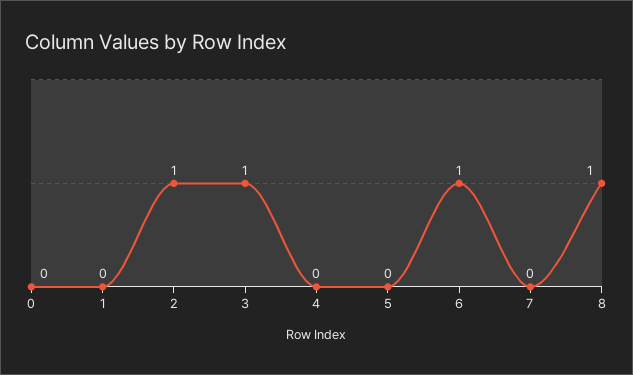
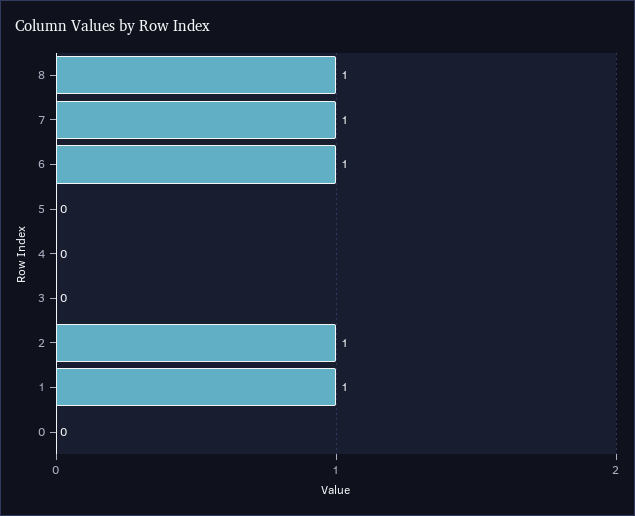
1: 0 -> 1
3: 1 -> 0
7: 0 -> 1

